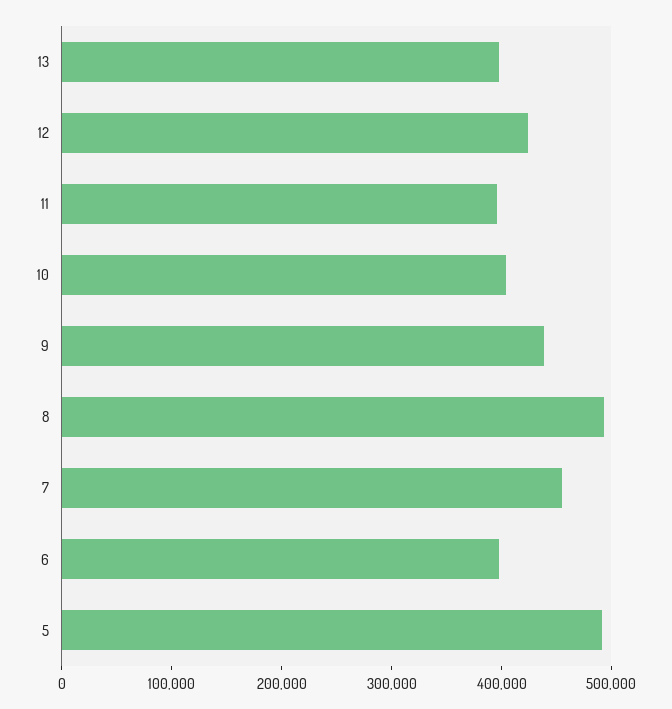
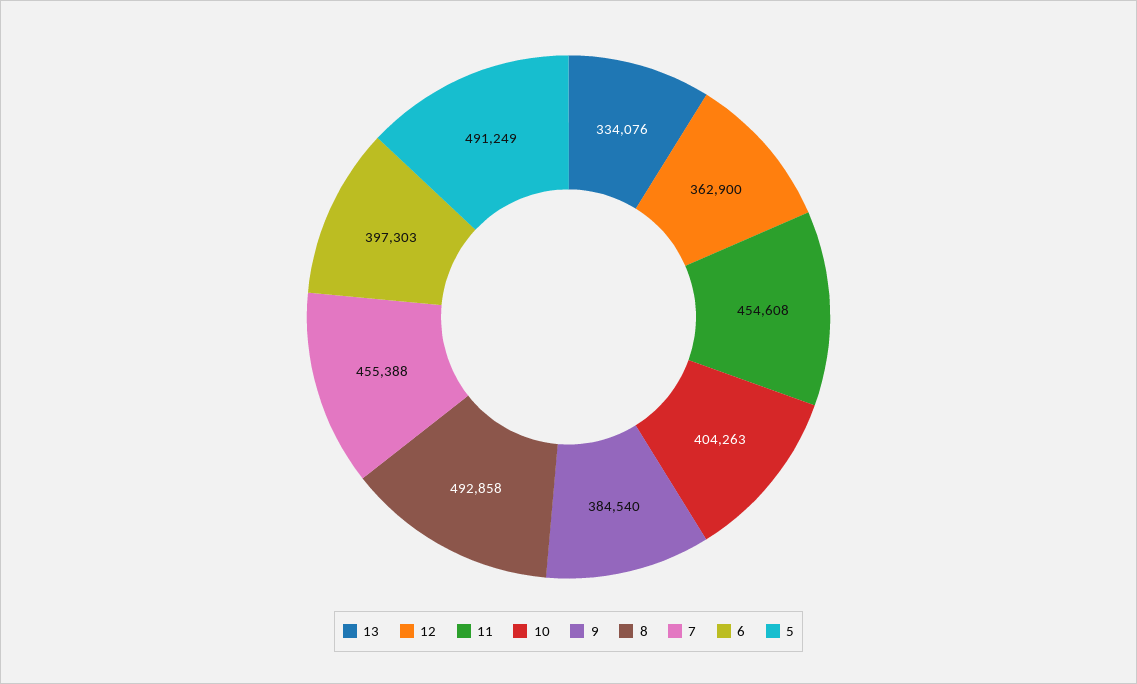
13: 400000 -> 334076
12: 420000 -> 362900
11: 400000 -> 454608
9: 440000 -> 384540

